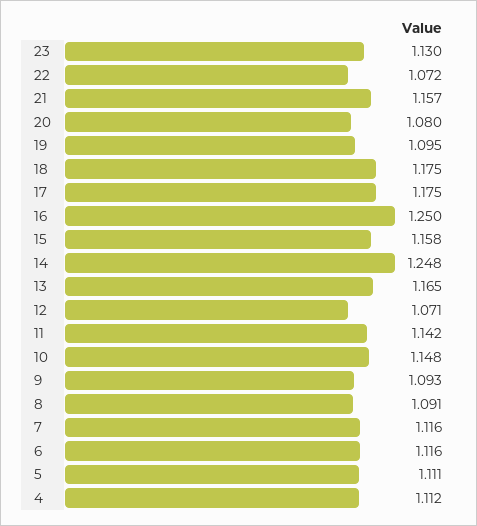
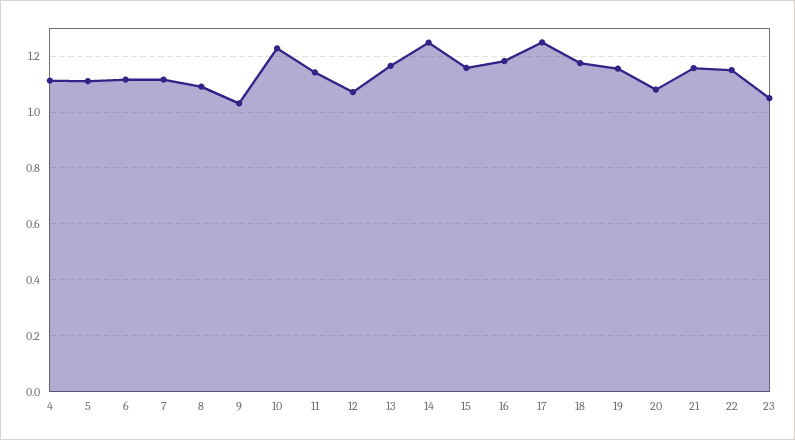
23: 1.13 -> 1.05
22: 1.072 -> 1.15
19: 1.095 -> 1.15
17: 1.175 -> 1.25
16: 1.25 -> 1.175
10: 1.148 -> 1.225
9: 1.093 -> 1.025

